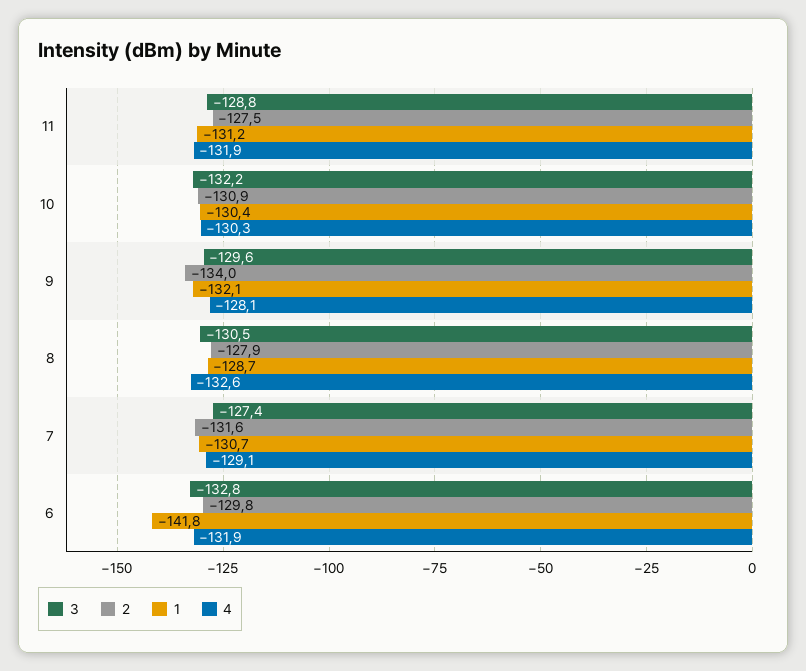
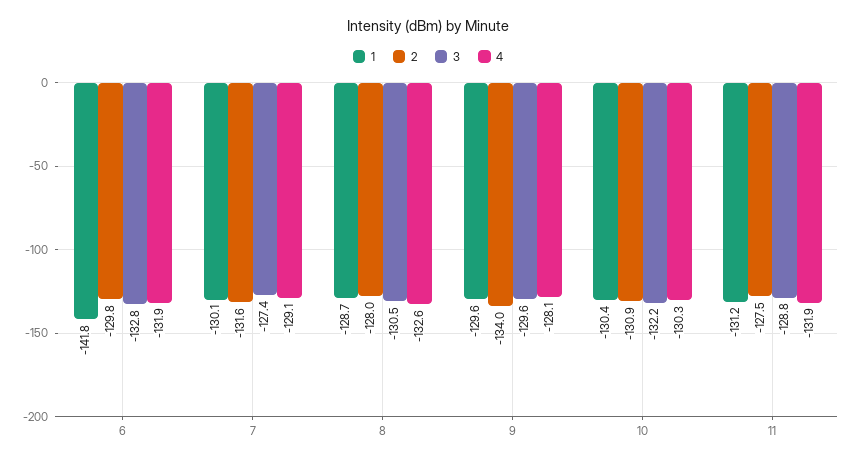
1, 9: -132.1 -> -129.6
2, 8: -127.9 -> -128
1, 7: -130.7 -> -130.1

